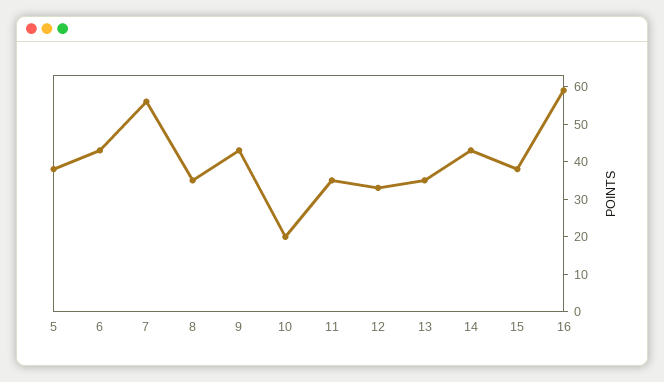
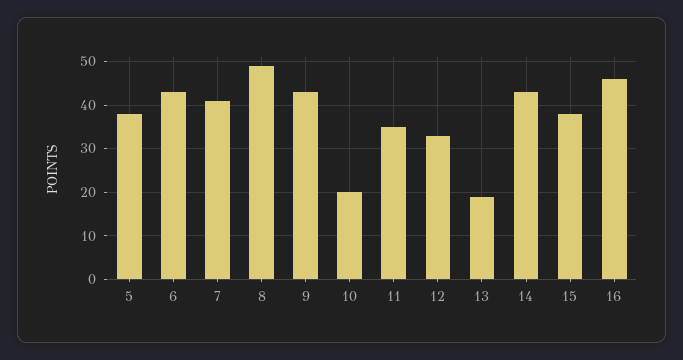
7: 55 -> 40
8: 35 -> 50
13: 35 -> 20
16: 60 -> 45

